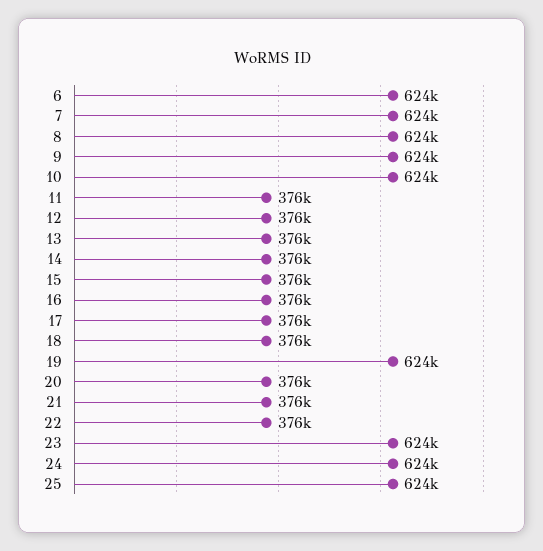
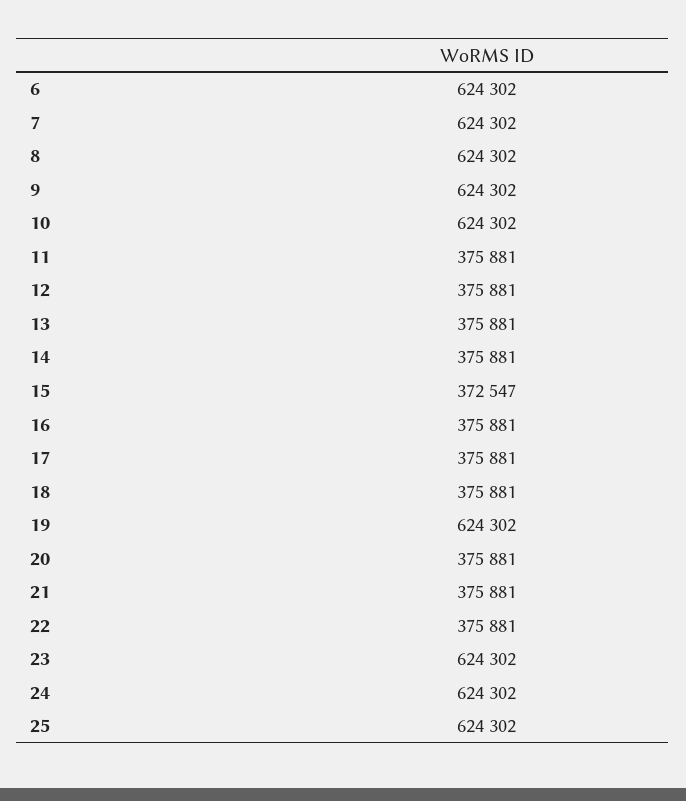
15: 376000 -> 372547

